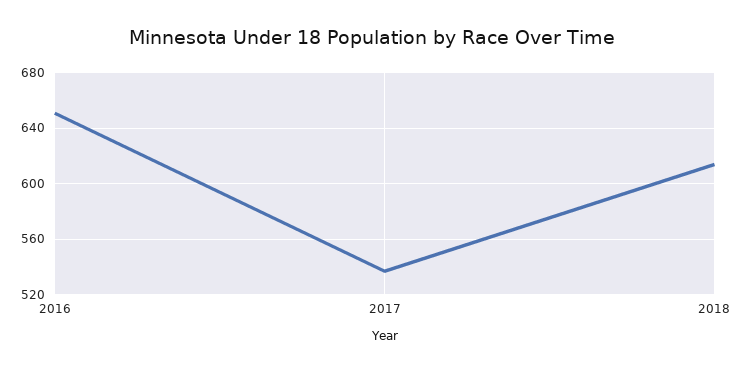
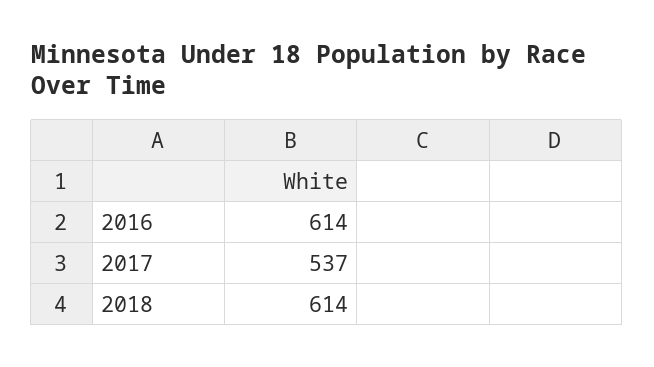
2016: 650 -> 614

